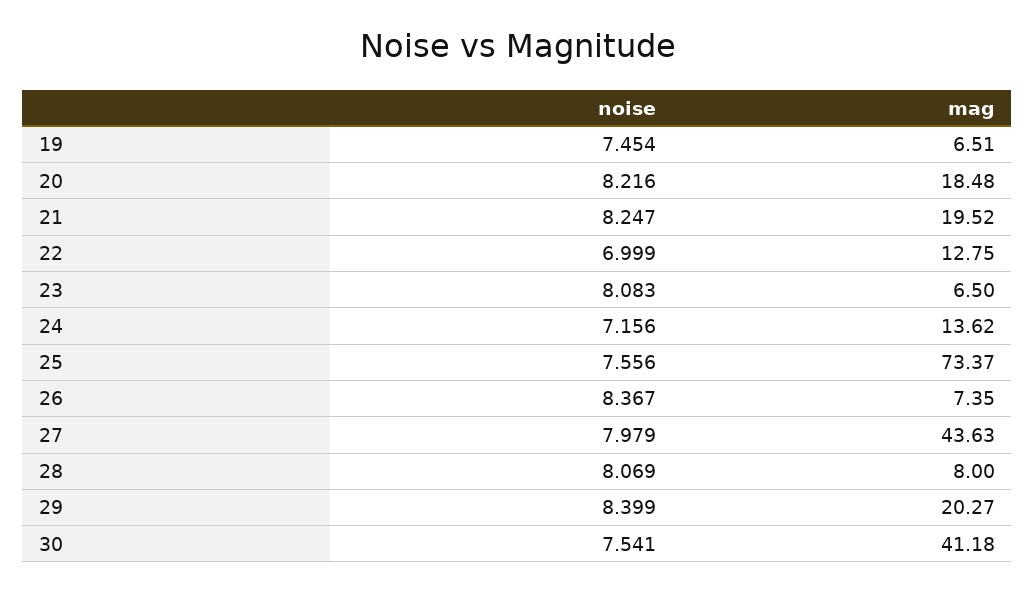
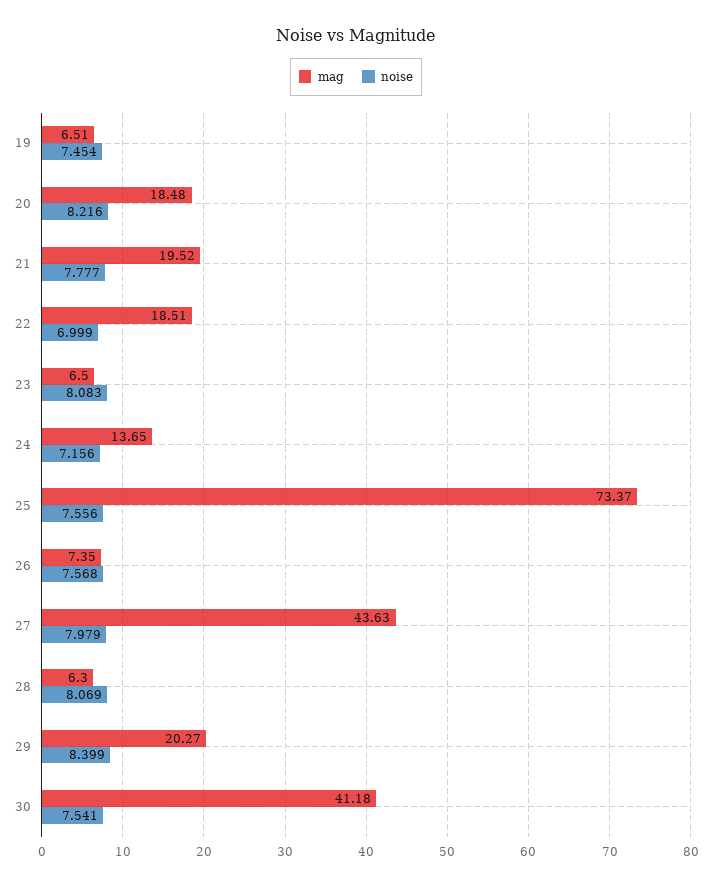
noise, 21: 8.247 -> 7.777
mag, 22: 12.75 -> 18.51
mag, 24: 13.62 -> 13.65
noise, 26: 8.367 -> 7.568
mag, 28: 8 -> 6.3

